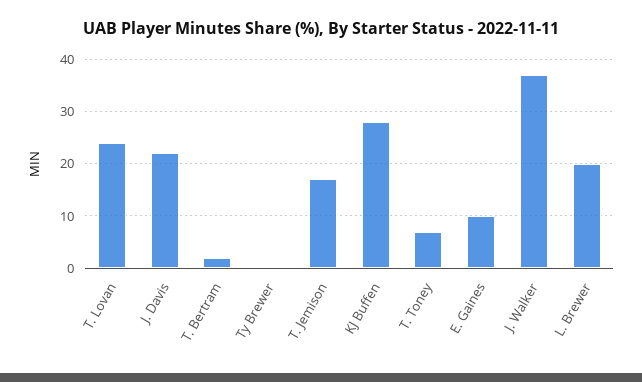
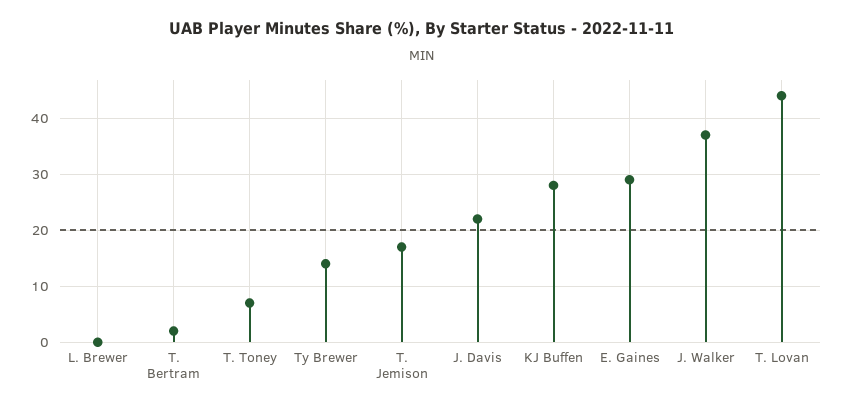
T. Lovan: 25 -> 45
Ty Brewer: 0 -> 15
E. Gaines: 10 -> 30
L. Brewer: 20 -> 0

